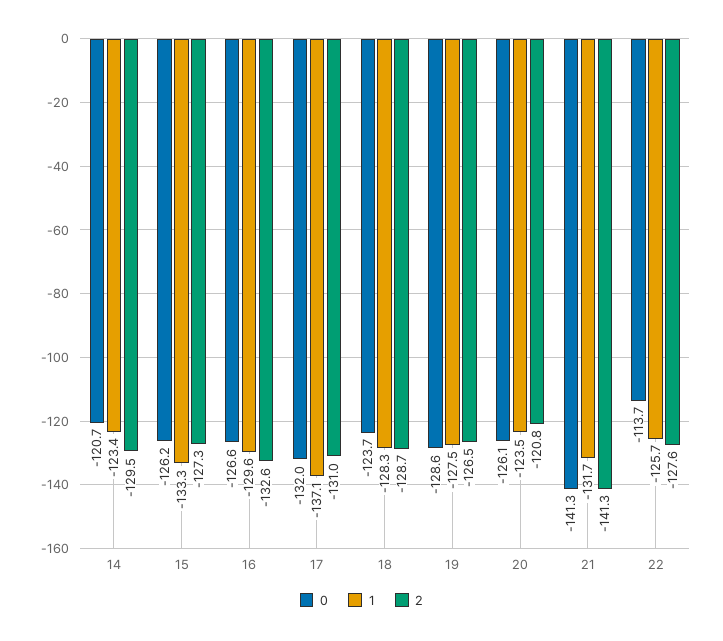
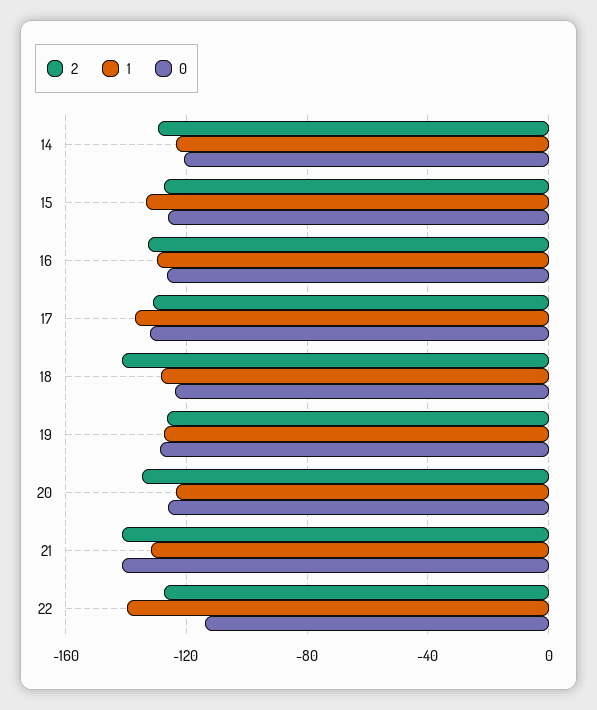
2, 18: -128.7 -> -140
2, 20: -120.8 -> -135
1, 22: -125.7 -> -140

